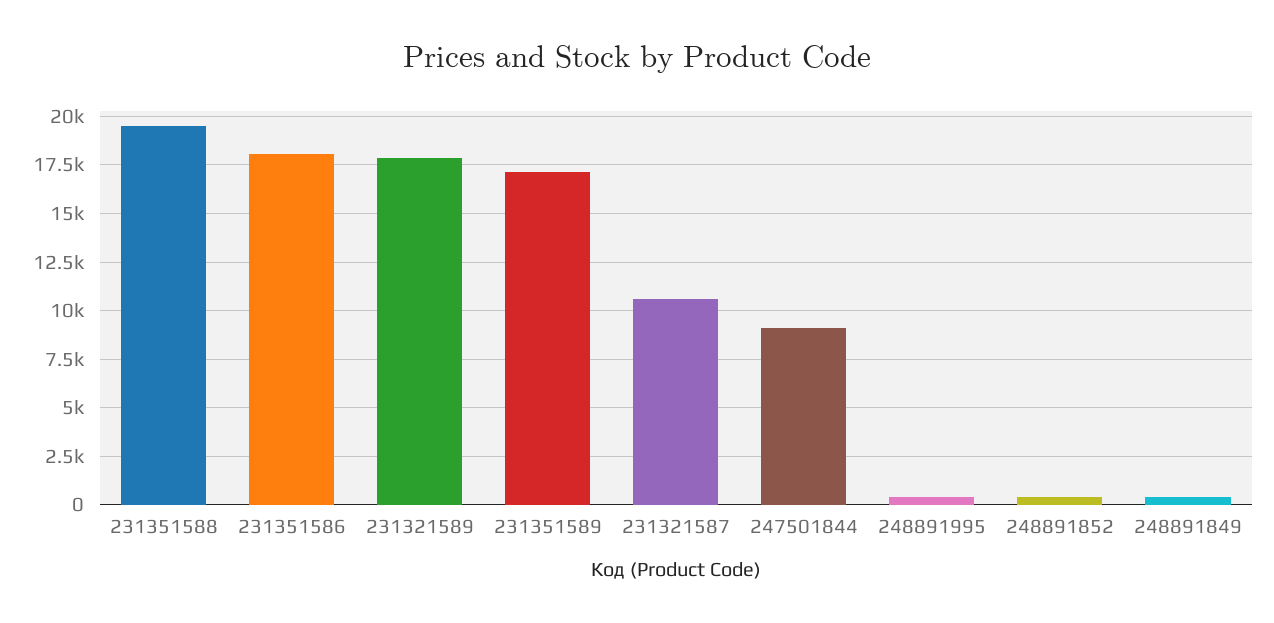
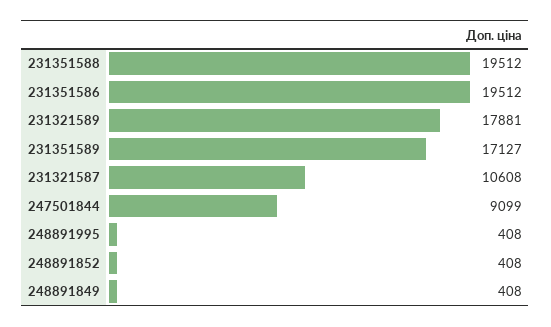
231351586: 18000 -> 19512

